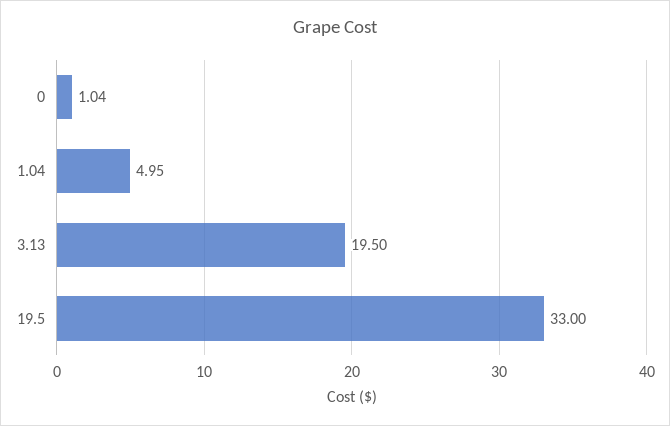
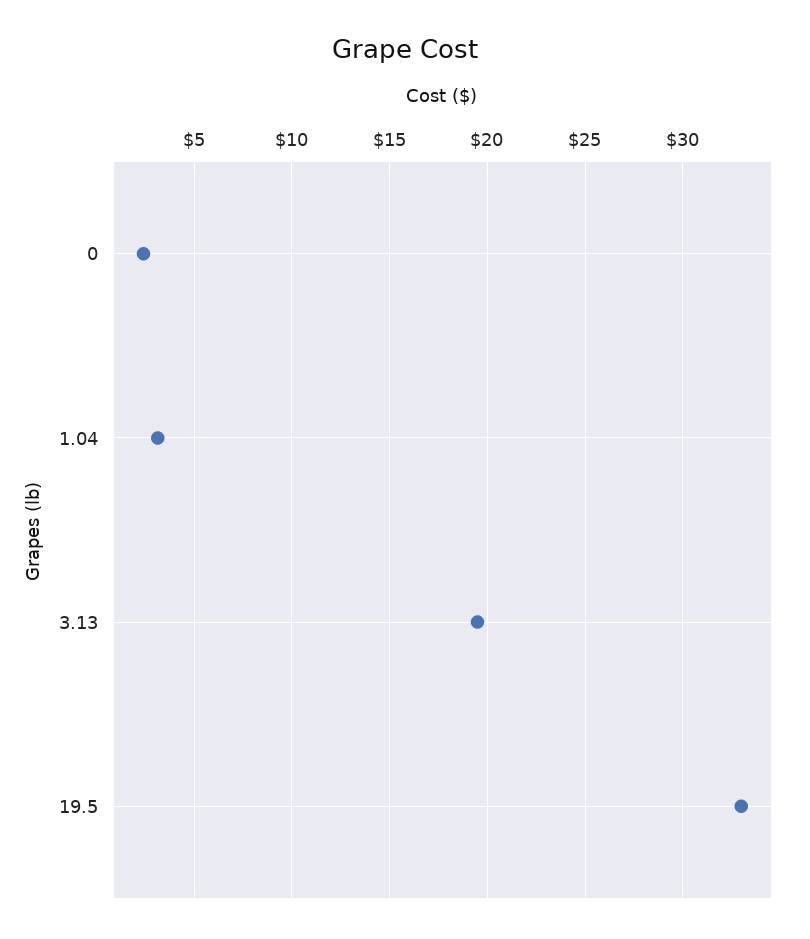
0: 1.04 -> 2.5
1.04: 4.95 -> 3

